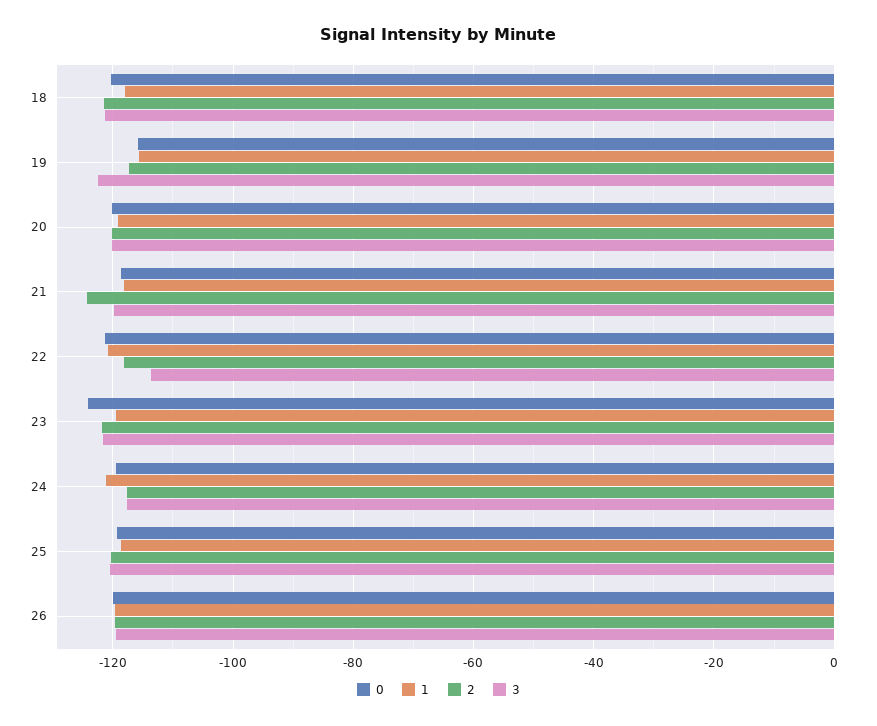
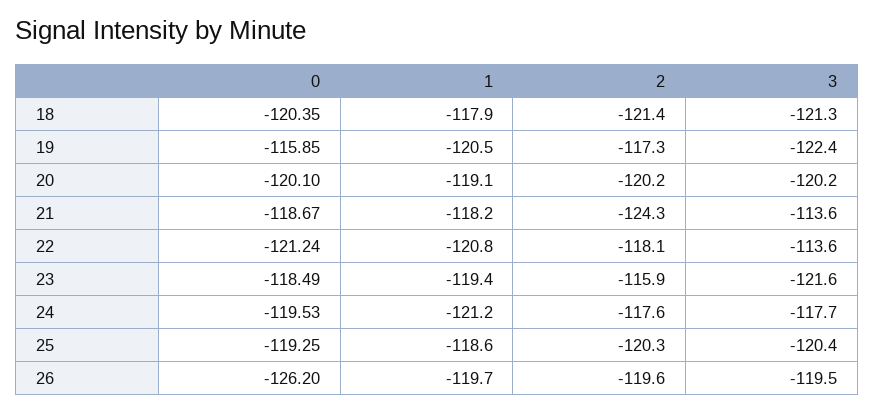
1, 19: -116 -> -120.5
3, 21: -120 -> -113.6
0, 23: -124 -> -118.49
2, 23: -122 -> -115.9
0, 26: -120 -> -126.2

